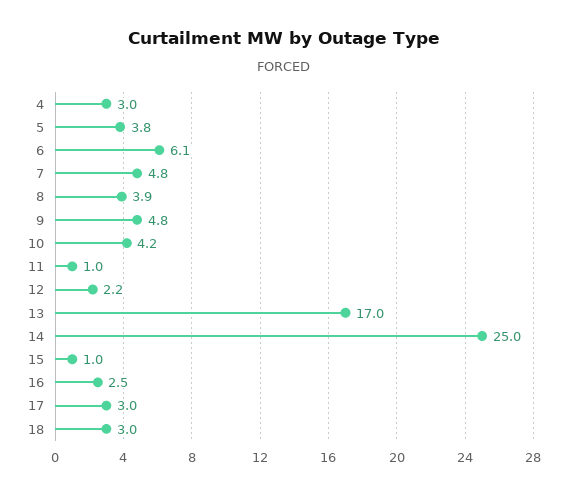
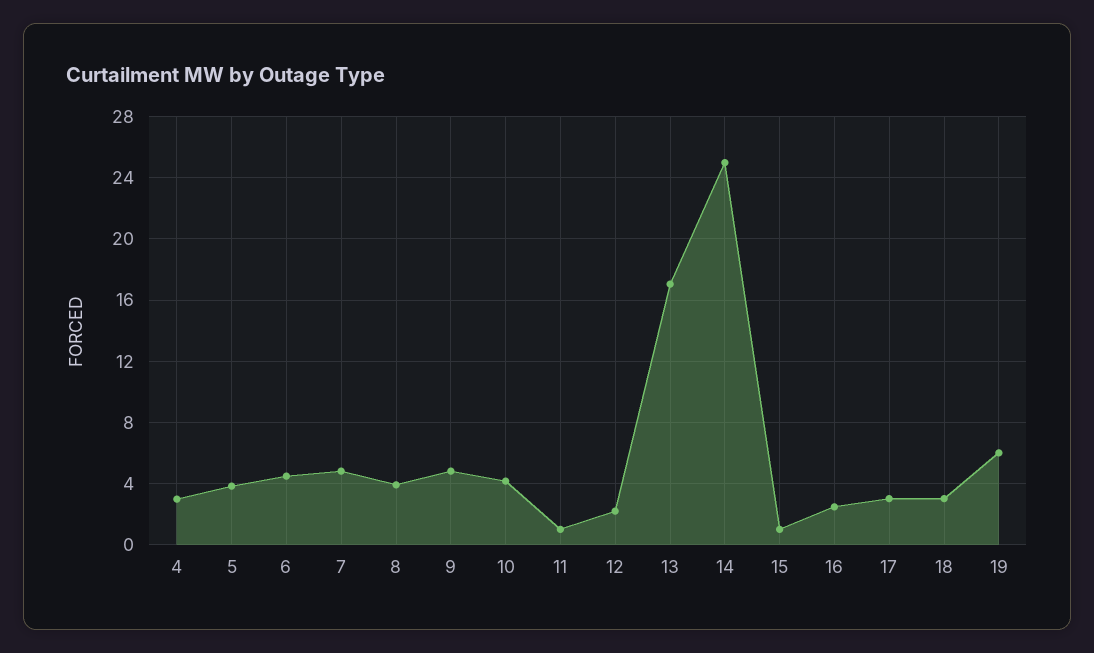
6: 6.1 -> 4.5
19: none -> 6

